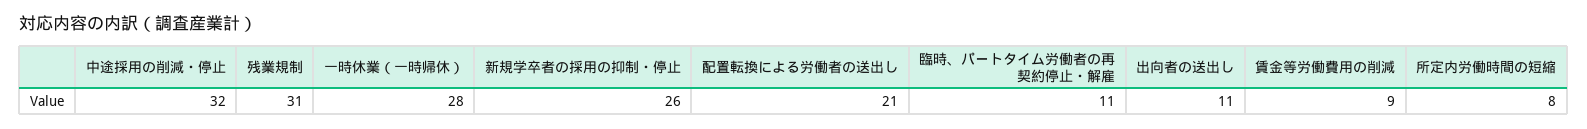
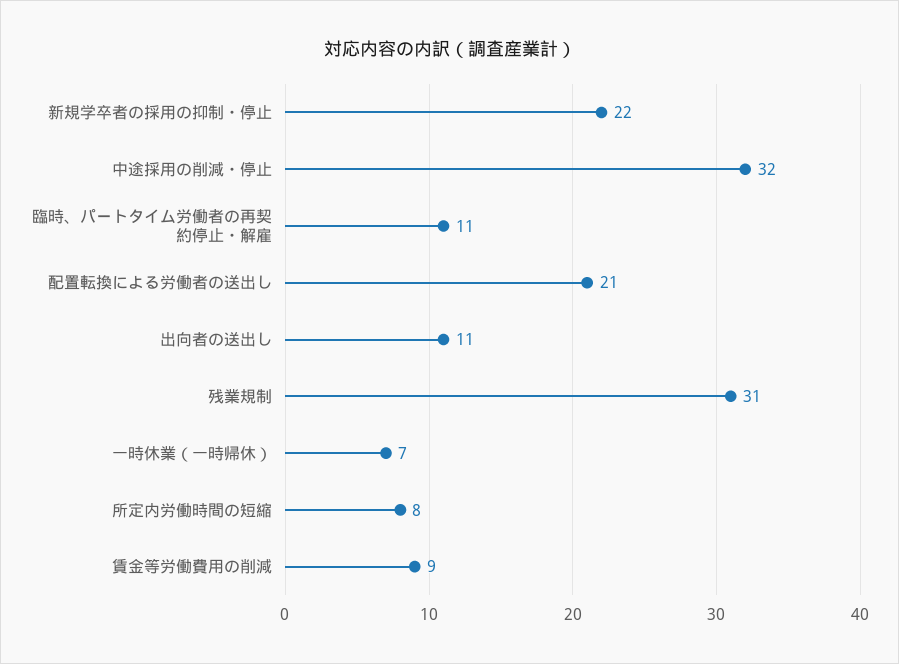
一時休業（一時帰休）: 28 -> 7
新規学卒者の採用の抑制・停止: 26 -> 22

